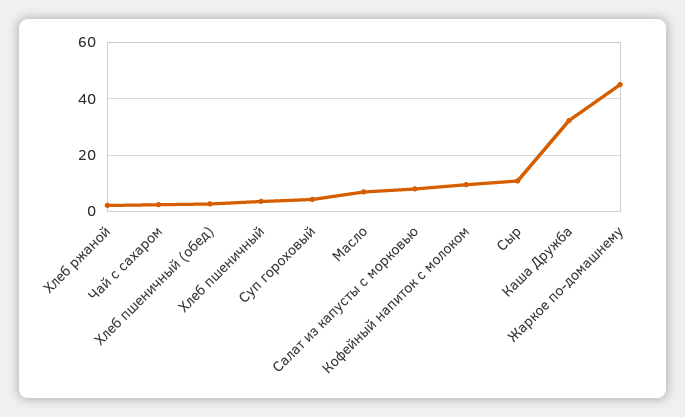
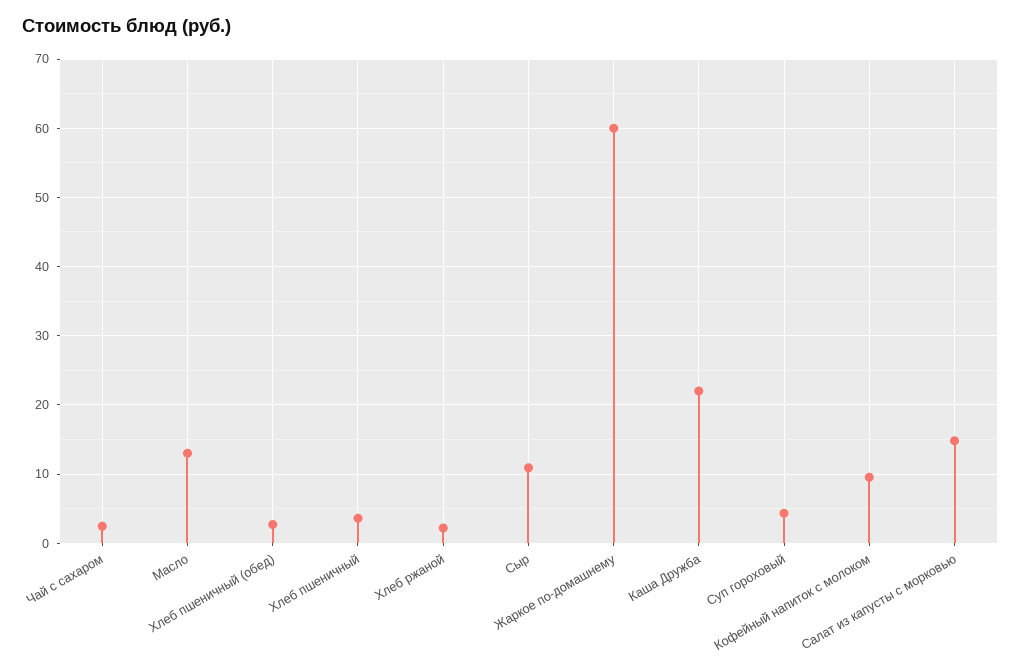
Масло: 7.5 -> 13
Салат из капусты с морковью: 7.5 -> 15
Каша Дружба: 32.5 -> 22
Жаркое по-домашнему: 45 -> 60

